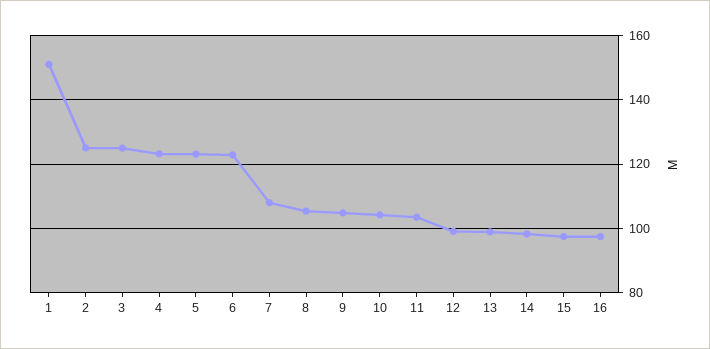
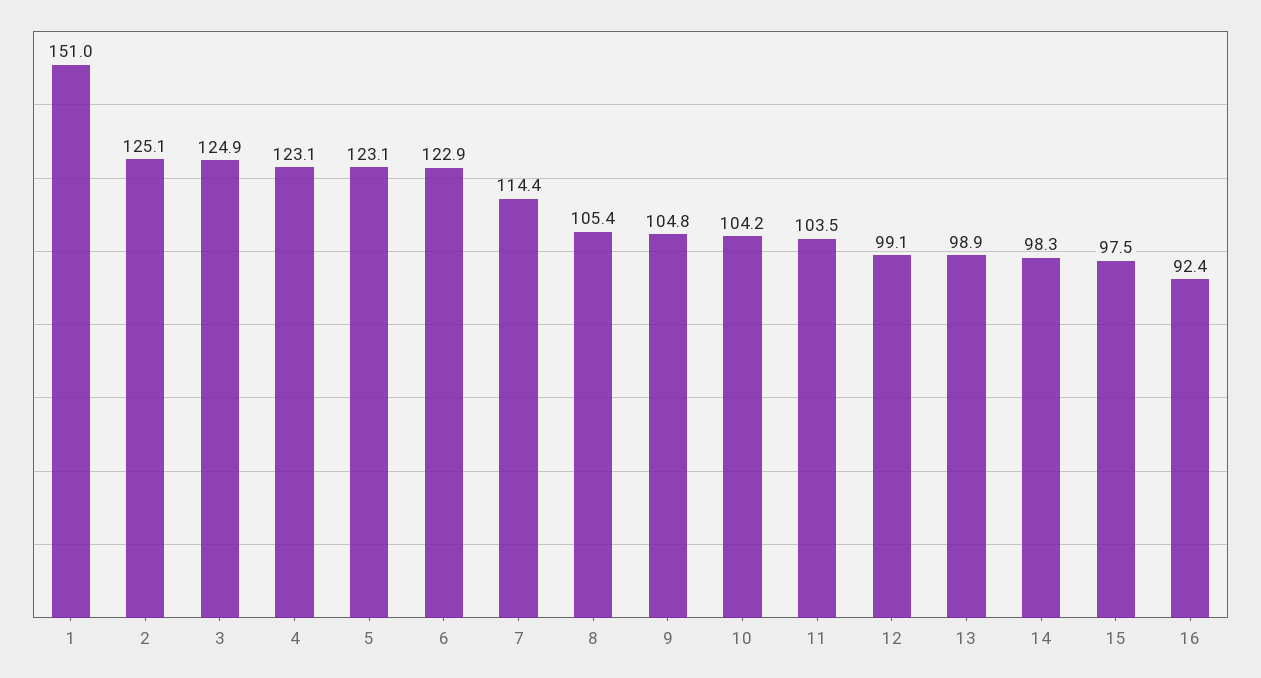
7: 108 -> 114.4
16: 98 -> 92.4

